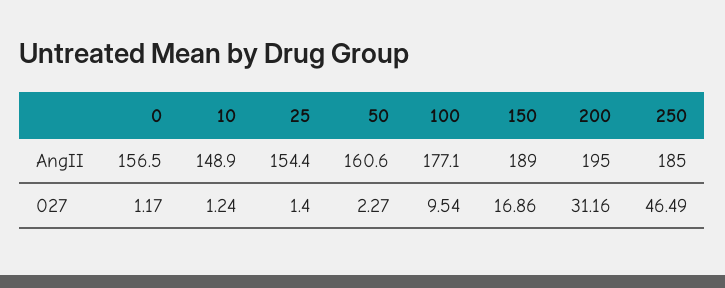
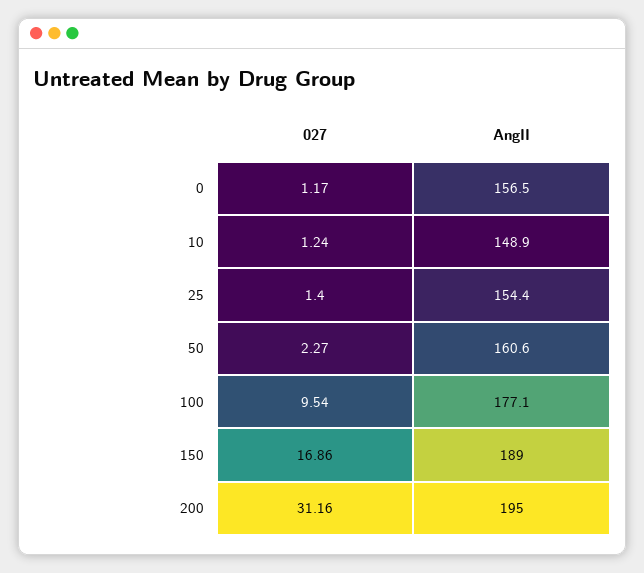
250, AngII: 185 -> none
250, 027: 46.49 -> none

